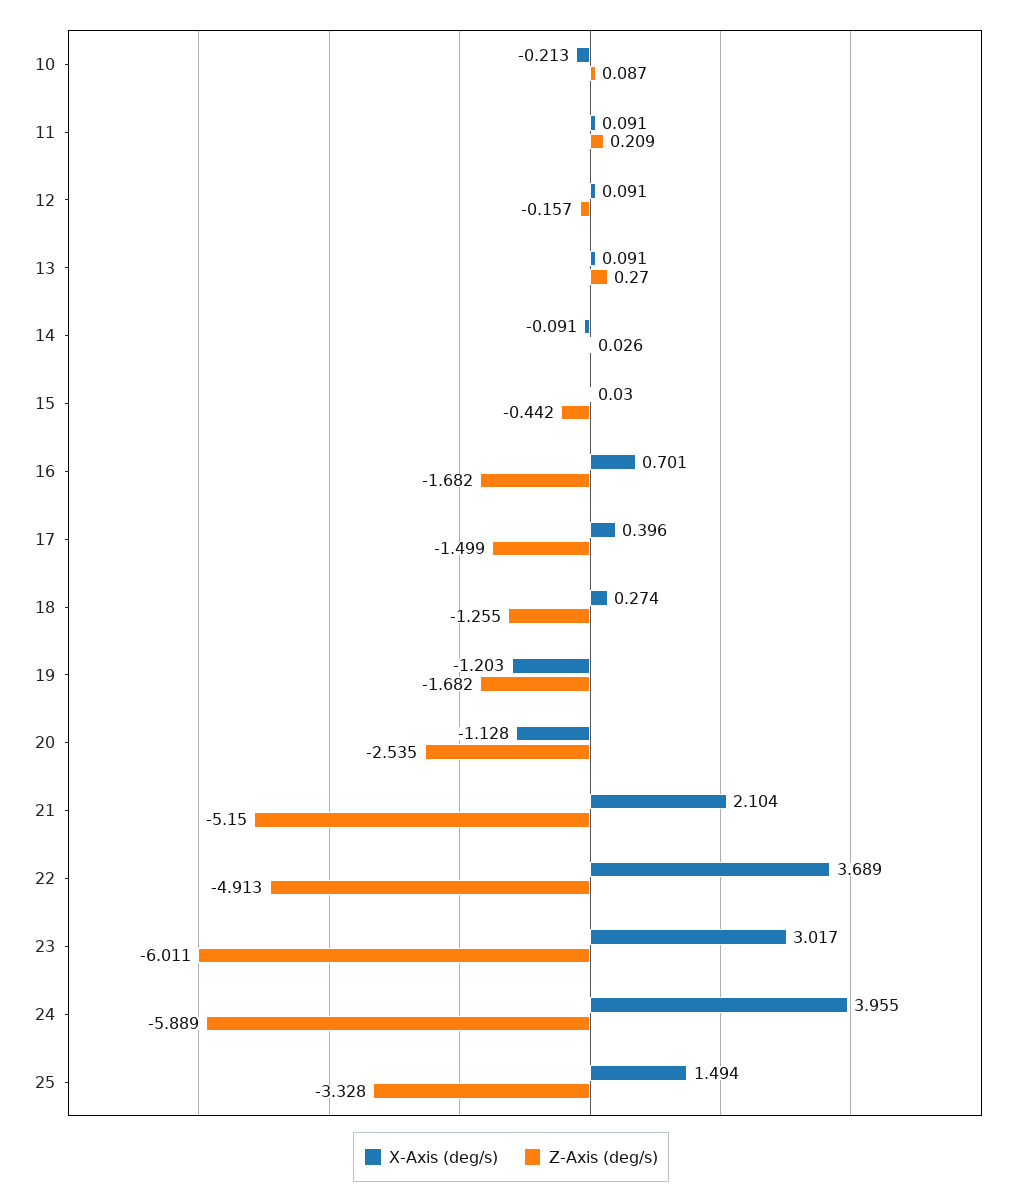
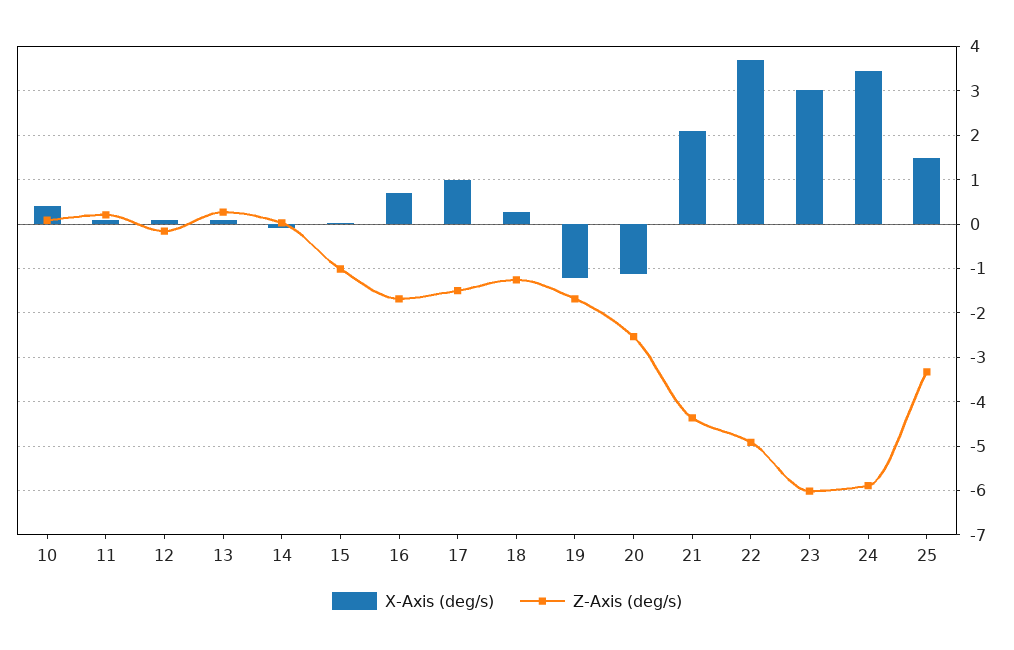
X-Axis (deg/s), 10: -0.213 -> 0.4
Z-Axis (deg/s), 15: -0.442 -> -1
X-Axis (deg/s), 17: 0.396 -> 1
Z-Axis (deg/s), 21: -5.15 -> -4.4
X-Axis (deg/s), 24: 3.955 -> 3.4

